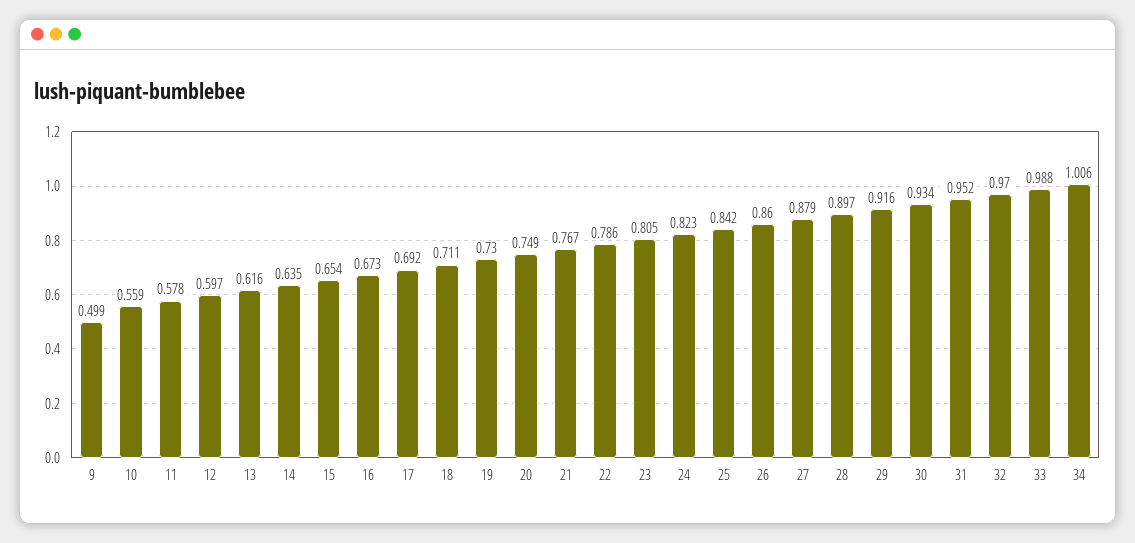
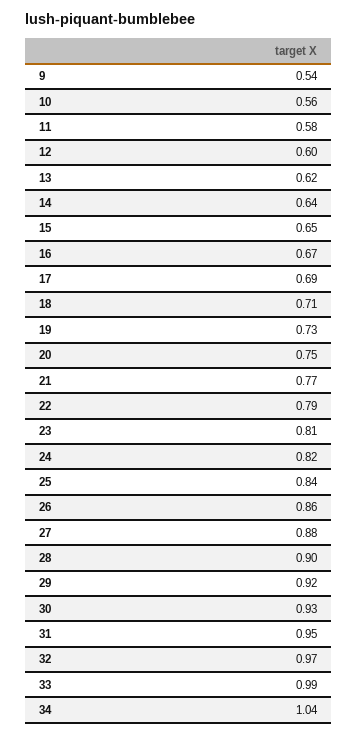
9: 0.499 -> 0.54
34: 1.006 -> 1.04

